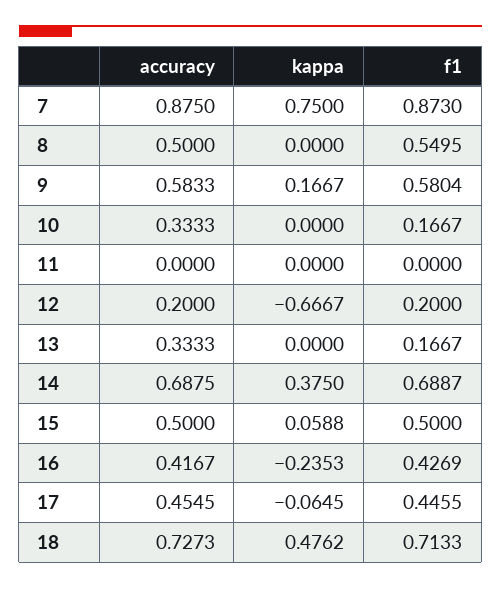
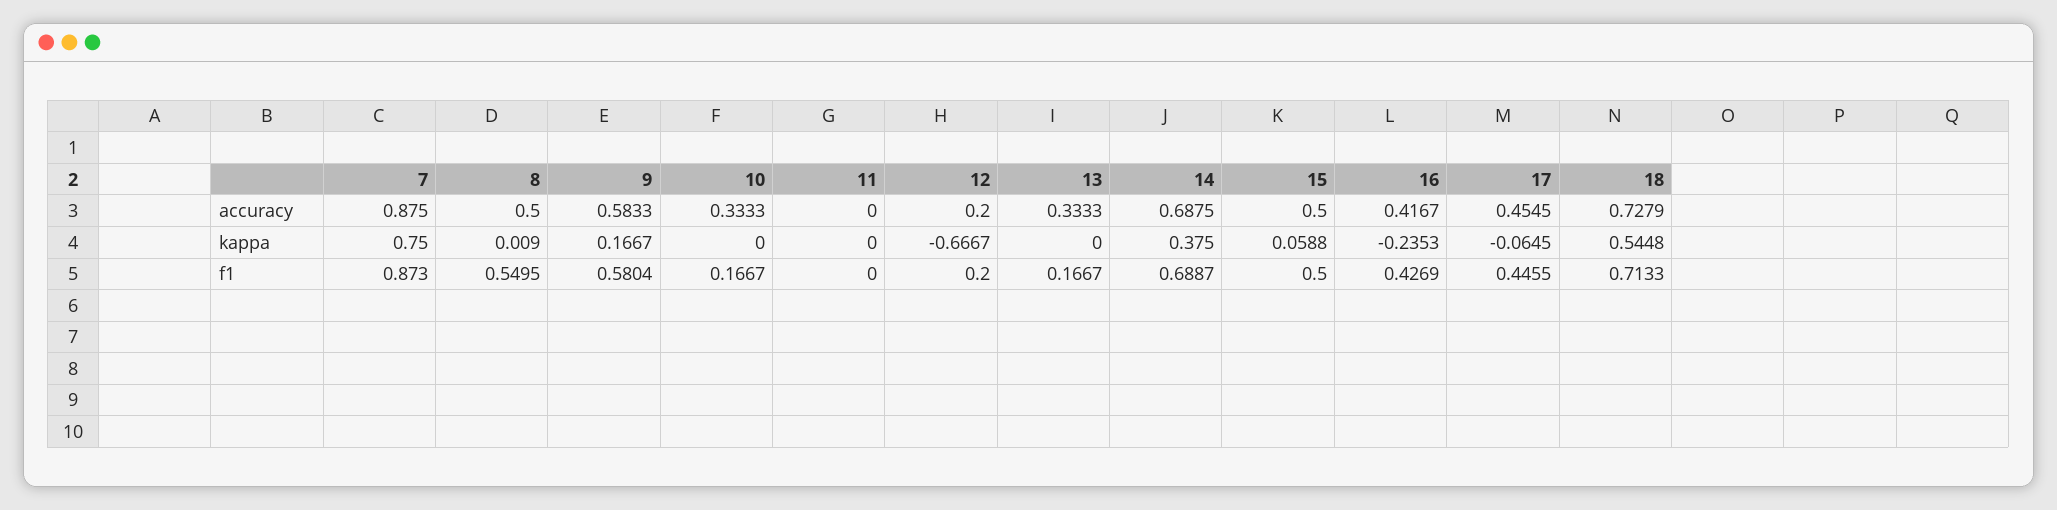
kappa, 8: 0 -> 0.009
accuracy, 18: 0.7273 -> 0.7279
kappa, 18: 0.4762 -> 0.5448

